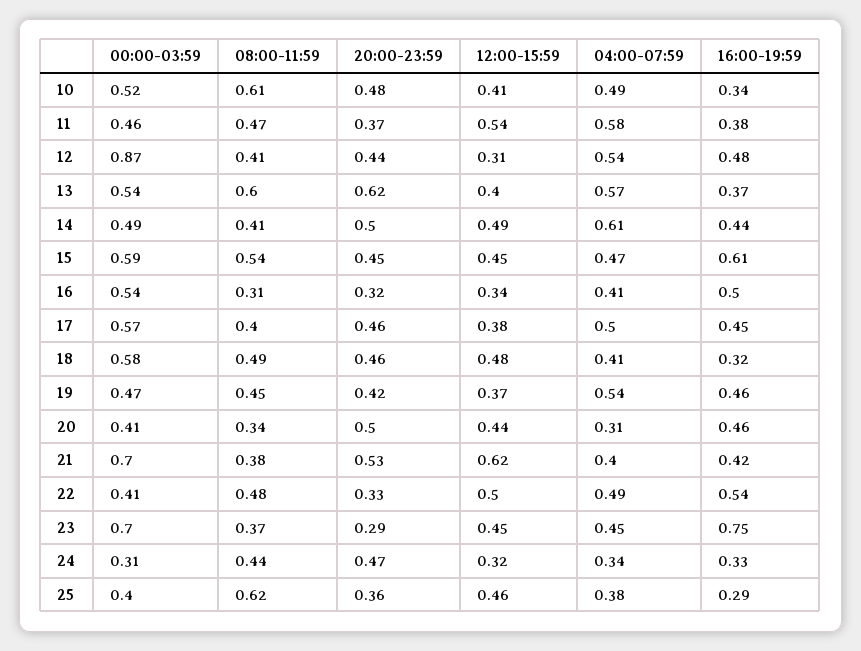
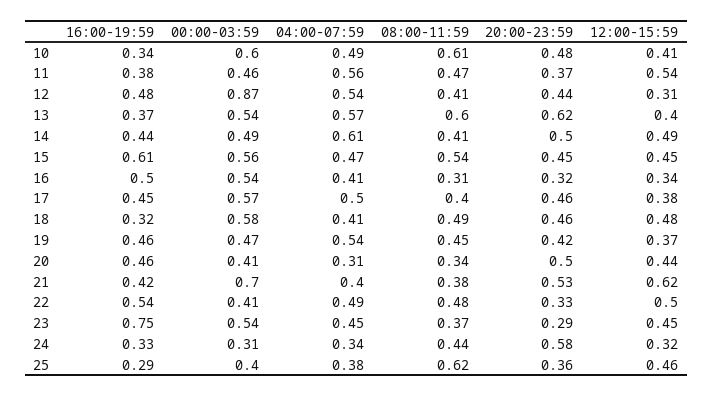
00:00-03:59, 10: 0.52 -> 0.6
04:00-07:59, 11: 0.58 -> 0.56
00:00-03:59, 15: 0.59 -> 0.56
00:00-03:59, 23: 0.7 -> 0.54
20:00-23:59, 24: 0.47 -> 0.58

